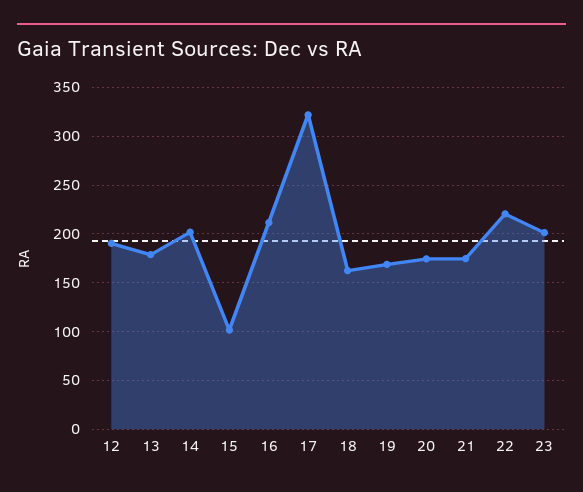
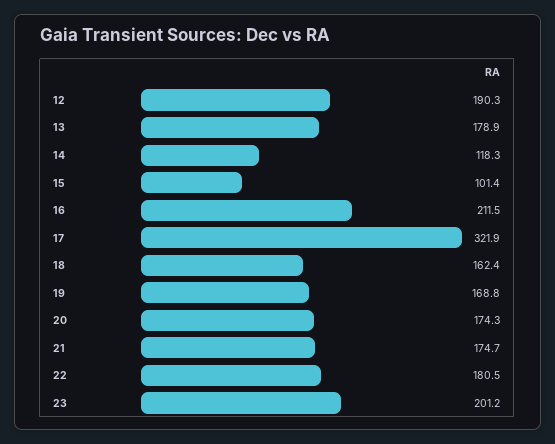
14: 200 -> 118.3
22: 220 -> 180.5

